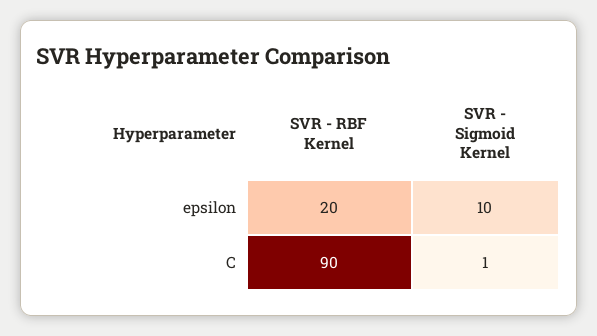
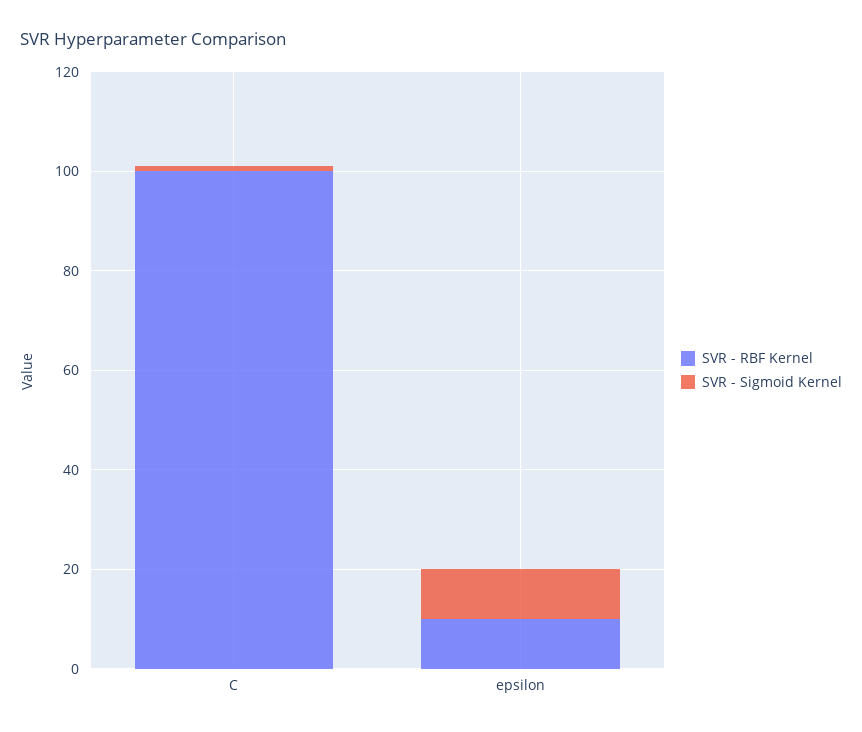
SVR - RBF Kernel, epsilon: 20 -> 10
SVR - RBF Kernel, C: 90 -> 100

